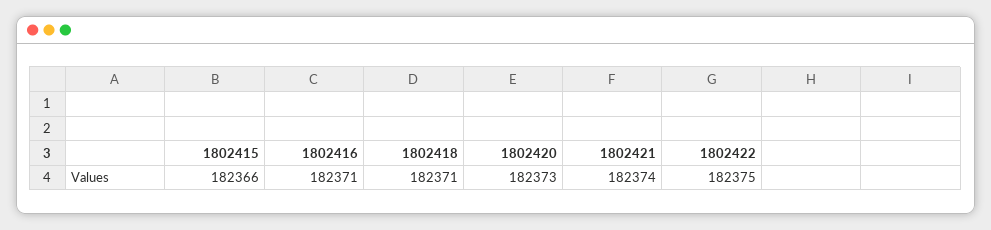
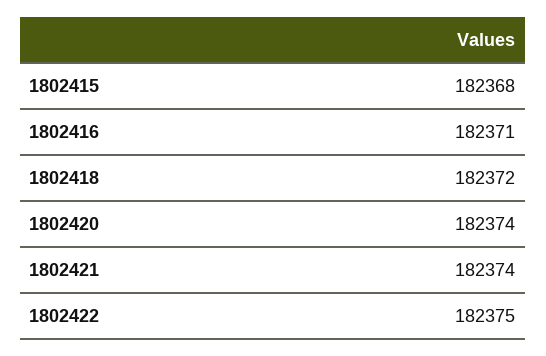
1802415: 182366 -> 182368
1802418: 182371 -> 182372
1802420: 182373 -> 182374

